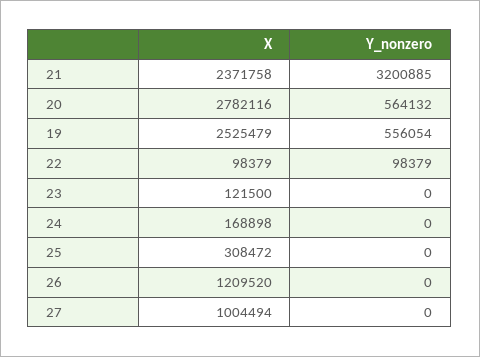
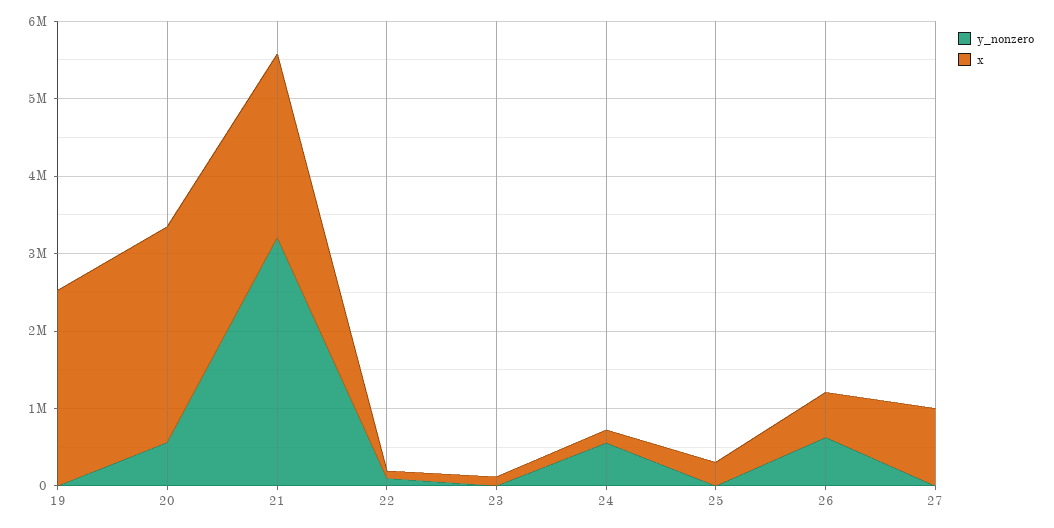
Y_nonzero, 19: 556054 -> 0
Y_nonzero, 24: 0 -> 600000
X, 26: 1209520 -> 600000
Y_nonzero, 26: 0 -> 600000

